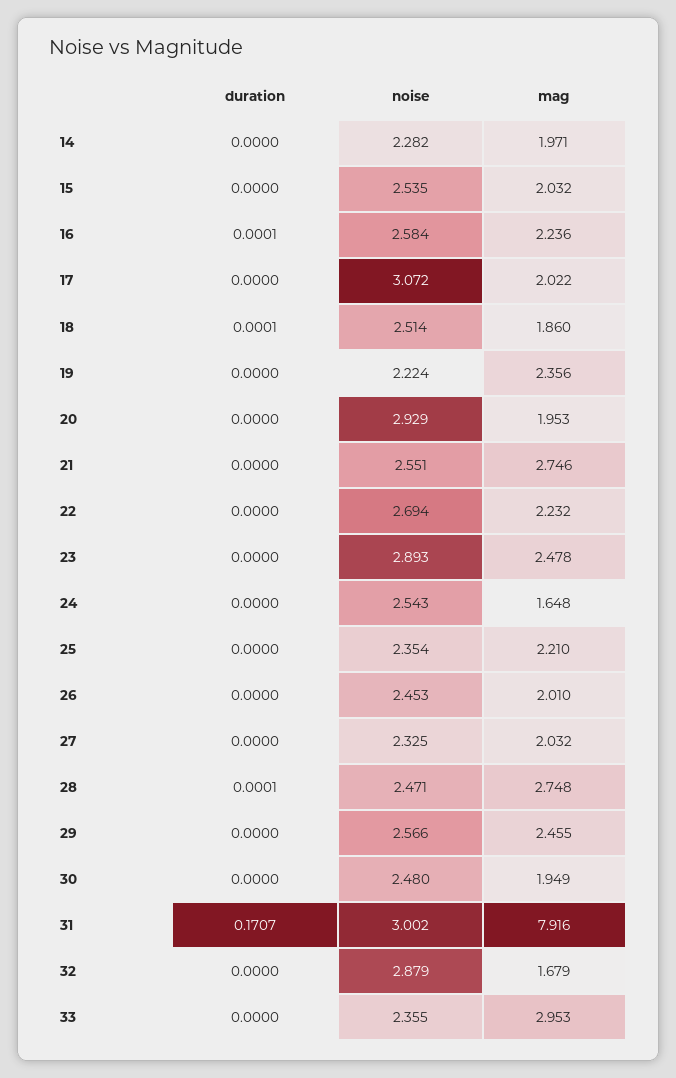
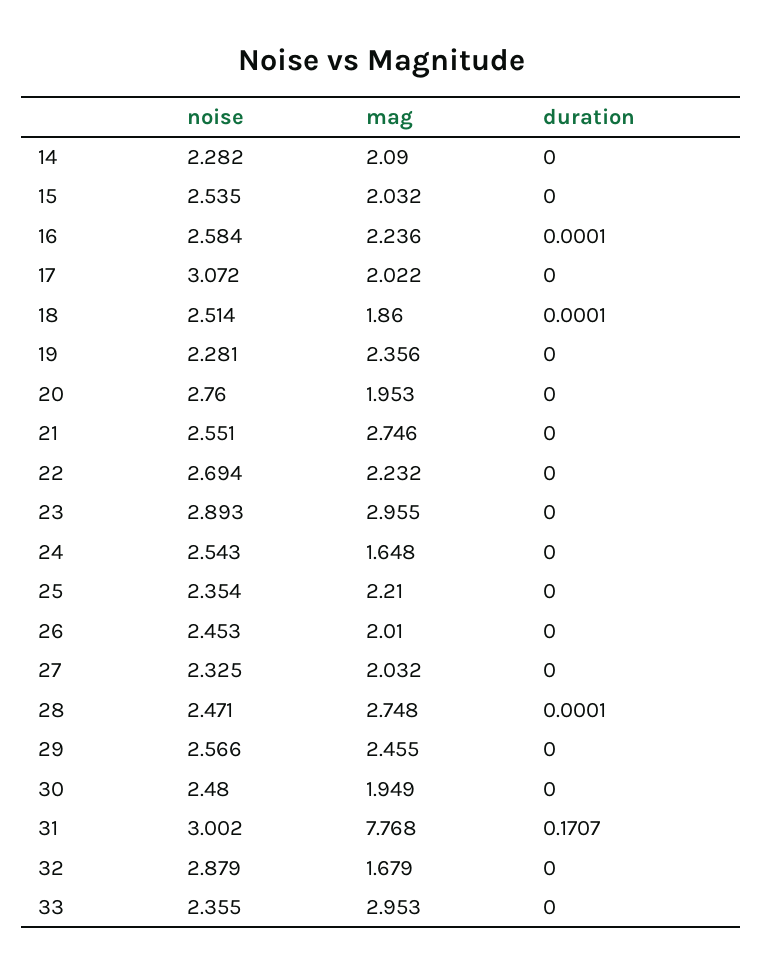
mag, 14: 1.971 -> 2.09
noise, 19: 2.224 -> 2.281
noise, 20: 2.929 -> 2.76
mag, 23: 2.478 -> 2.955
mag, 31: 7.916 -> 7.768

